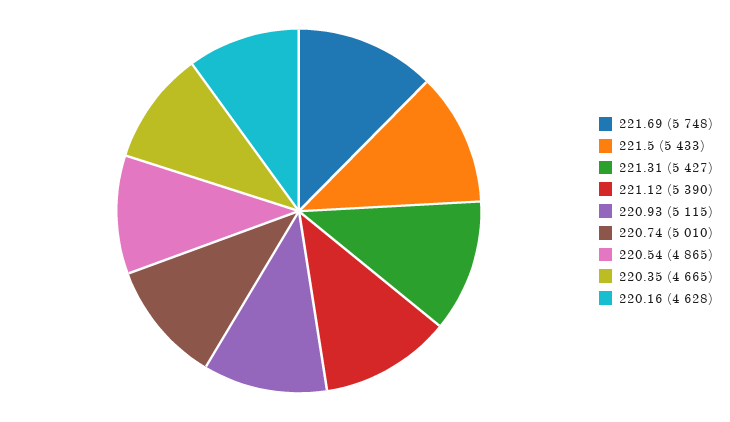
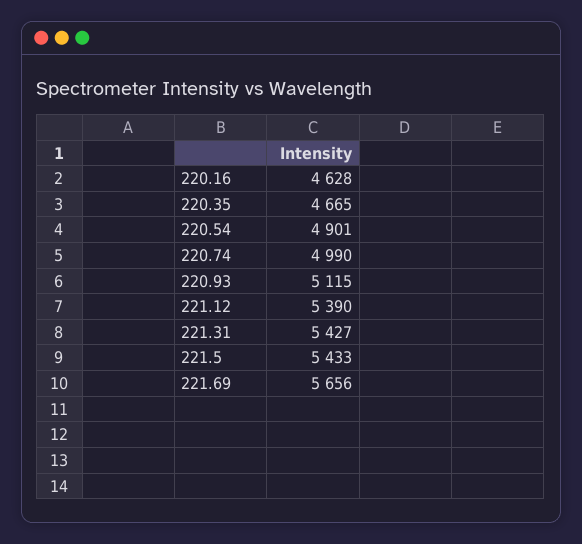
221.69: 5748 -> 5656
220.74: 5010 -> 4990
220.54: 4865 -> 4901

